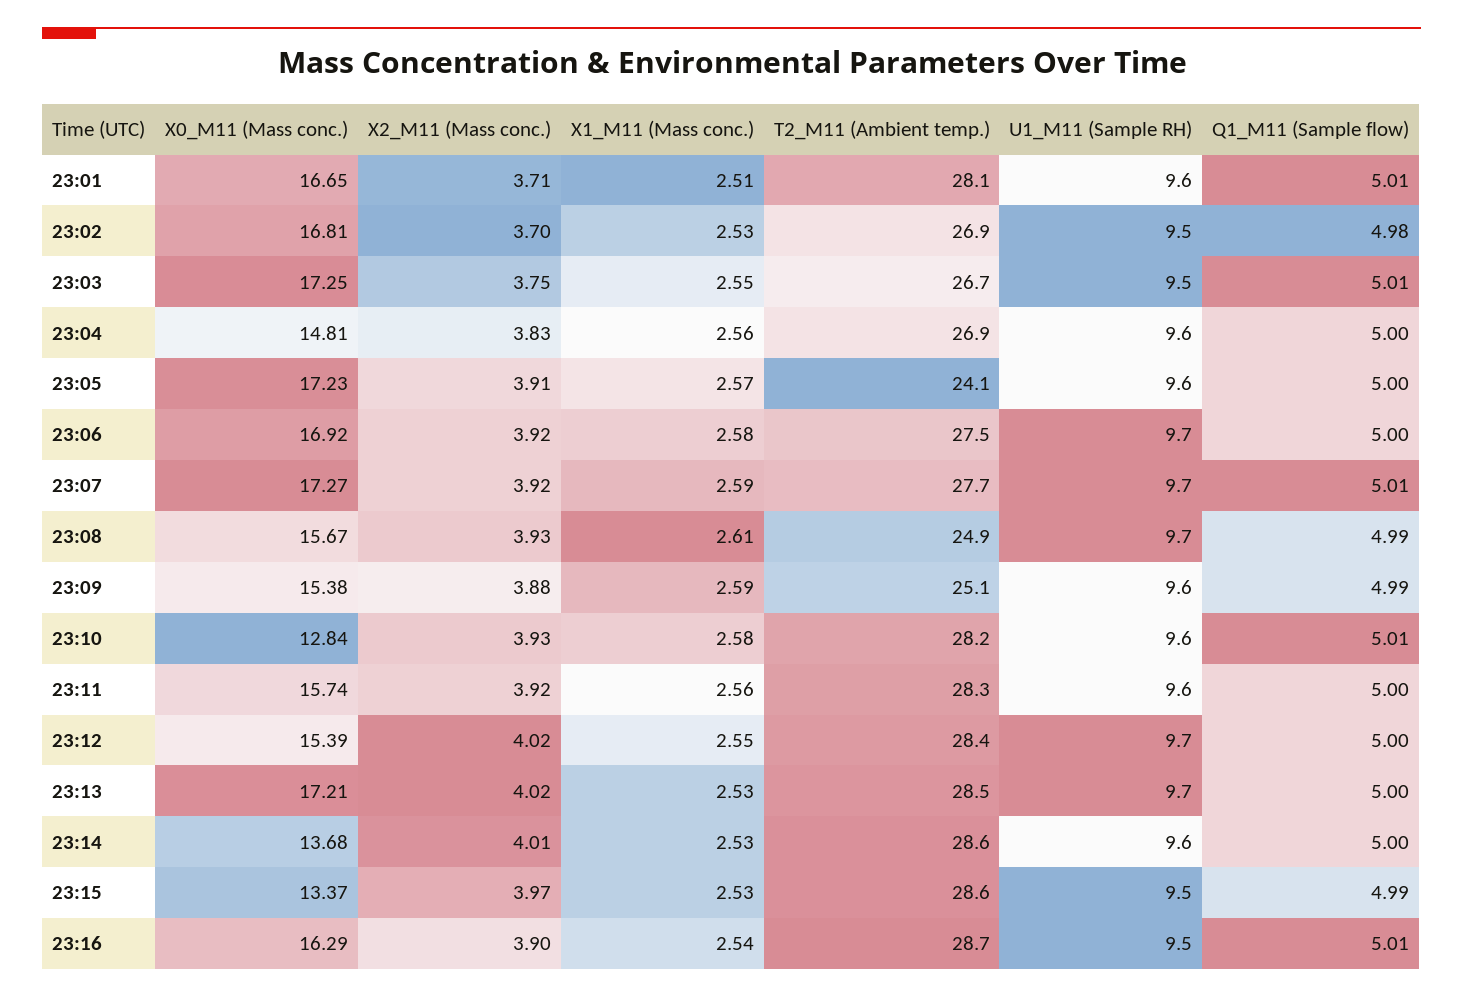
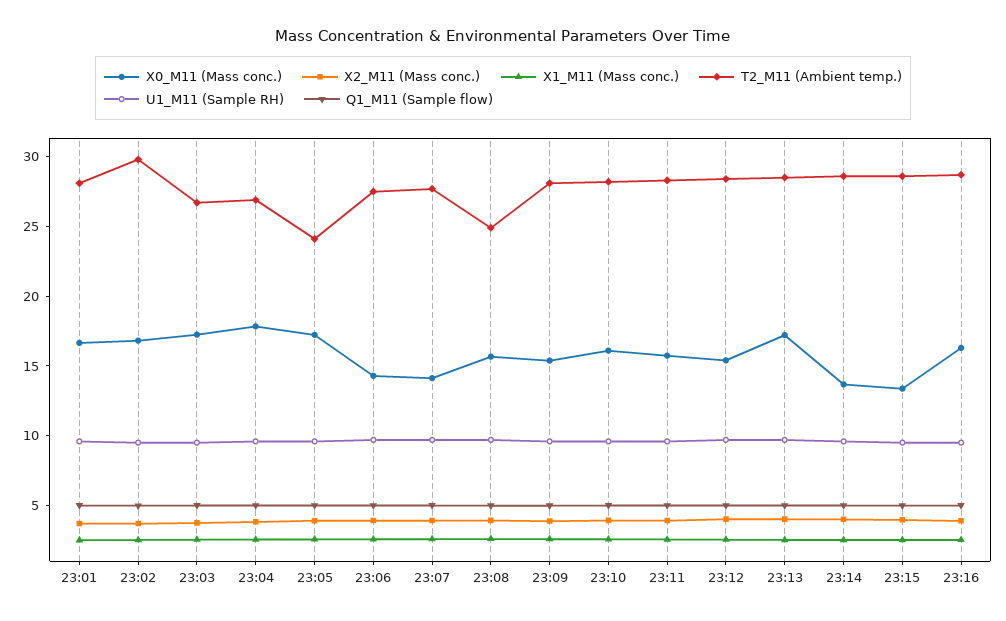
T2_M11 (Ambient temp.), 23:02: 26.9 -> 30
X0_M11 (Mass conc.), 23:04: 14.81 -> 18
X0_M11 (Mass conc.), 23:06: 16.92 -> 14
X0_M11 (Mass conc.), 23:07: 17.27 -> 14
T2_M11 (Ambient temp.), 23:09: 25.1 -> 28
X0_M11 (Mass conc.), 23:10: 12.84 -> 16

